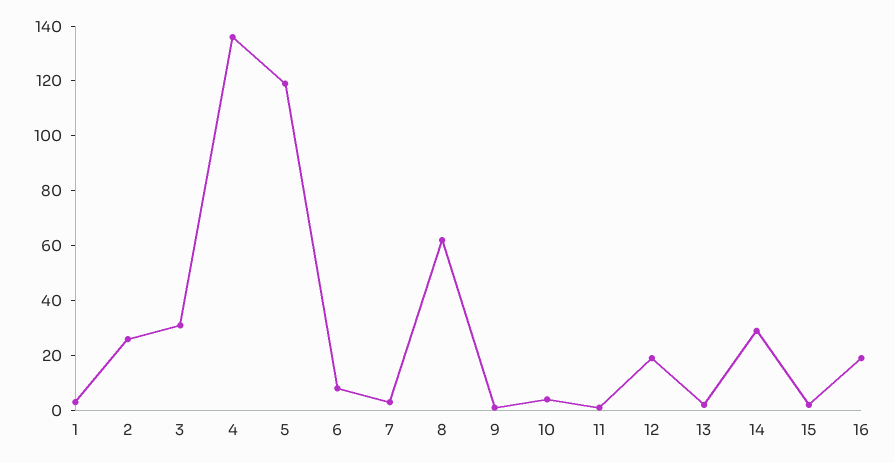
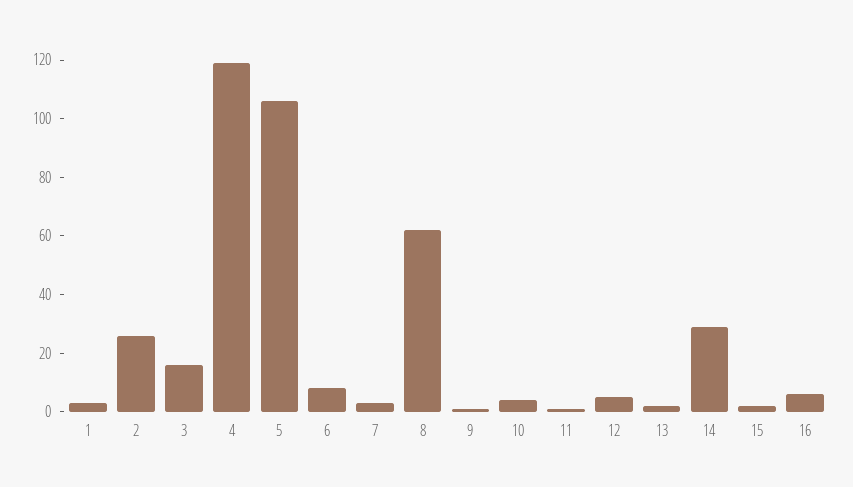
3: 30 -> 15
4: 135 -> 120
5: 120 -> 105
12: 20 -> 5
16: 20 -> 5

